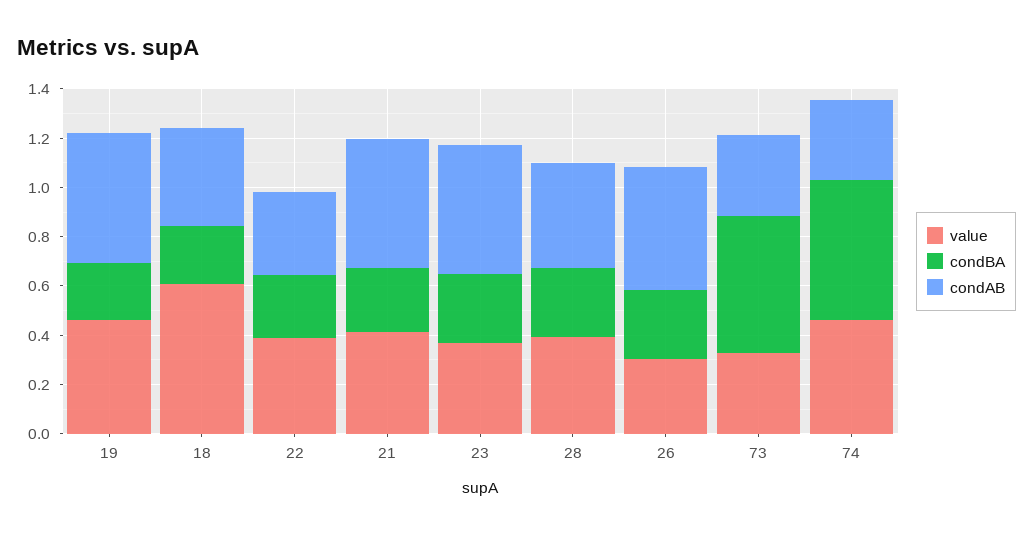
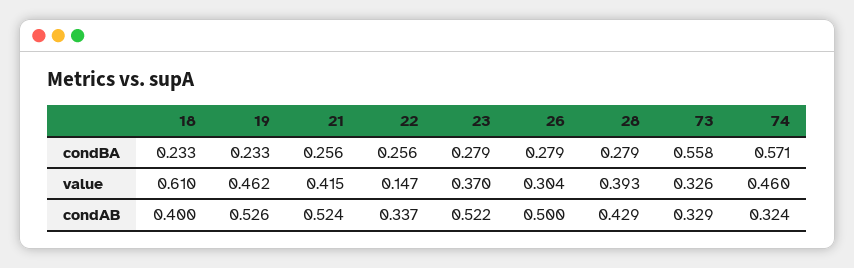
value, 22: 0.4 -> 0.147

